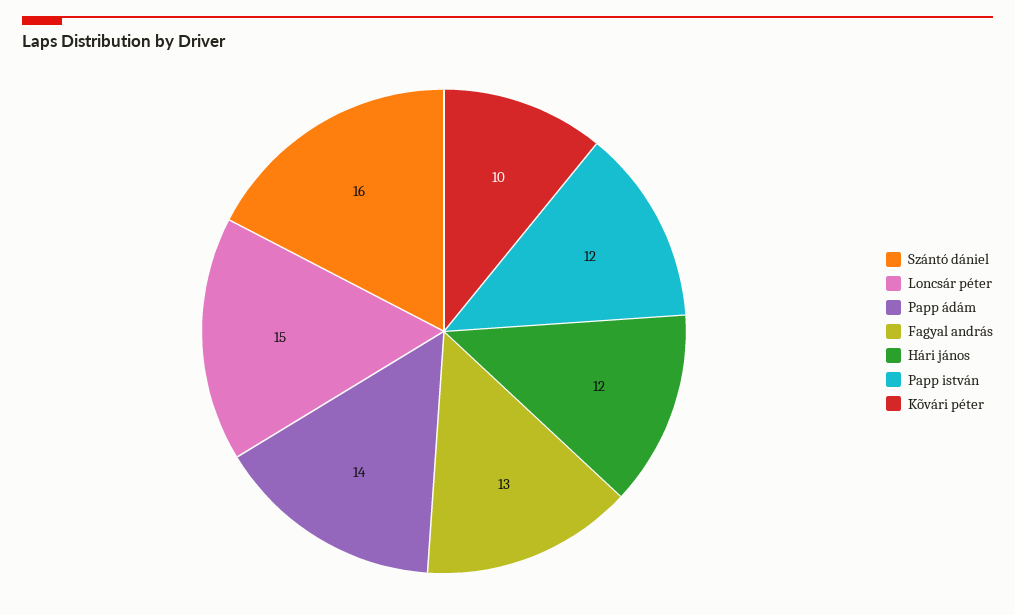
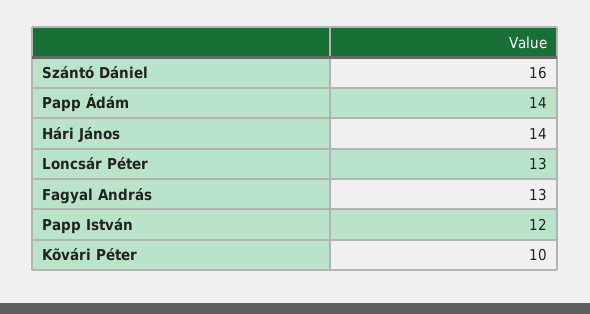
Loncsár péter: 15 -> 13
Hári jános: 12 -> 14

